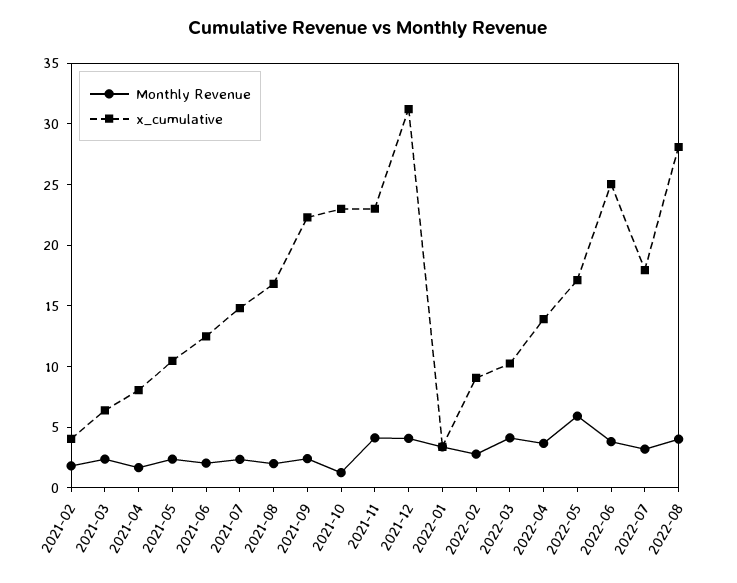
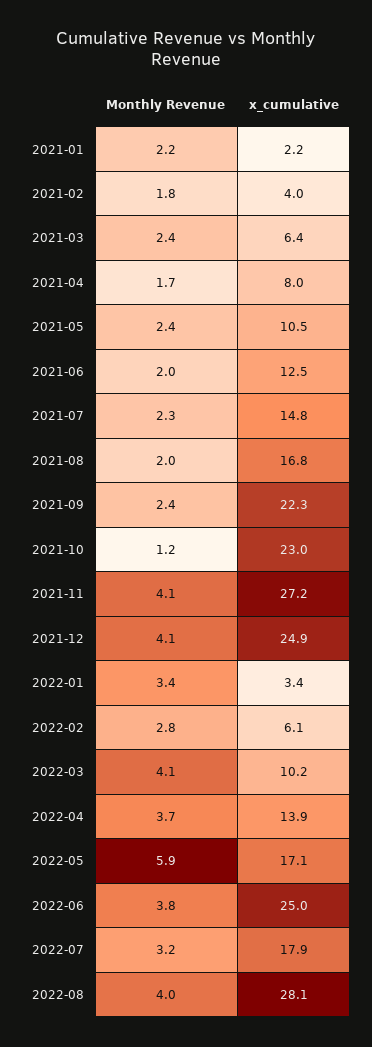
x_cumulative, 2021-11: 23 -> 27.2
x_cumulative, 2021-12: 31 -> 24.9
x_cumulative, 2022-02: 9 -> 6.1
Monthly Revenue, 2021-01: none -> 2.2
x_cumulative, 2021-01: none -> 2.2

